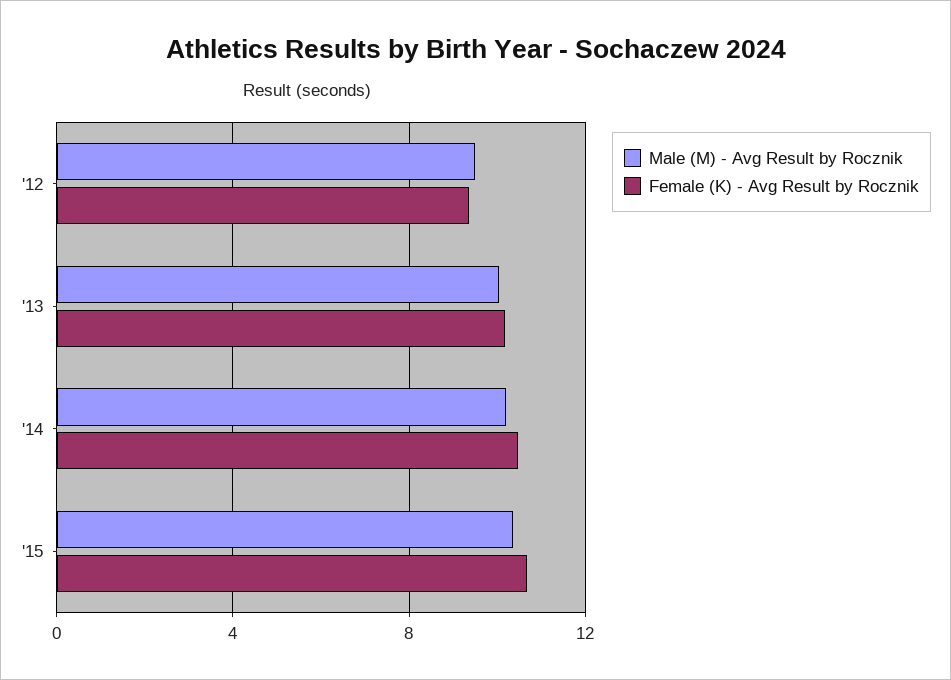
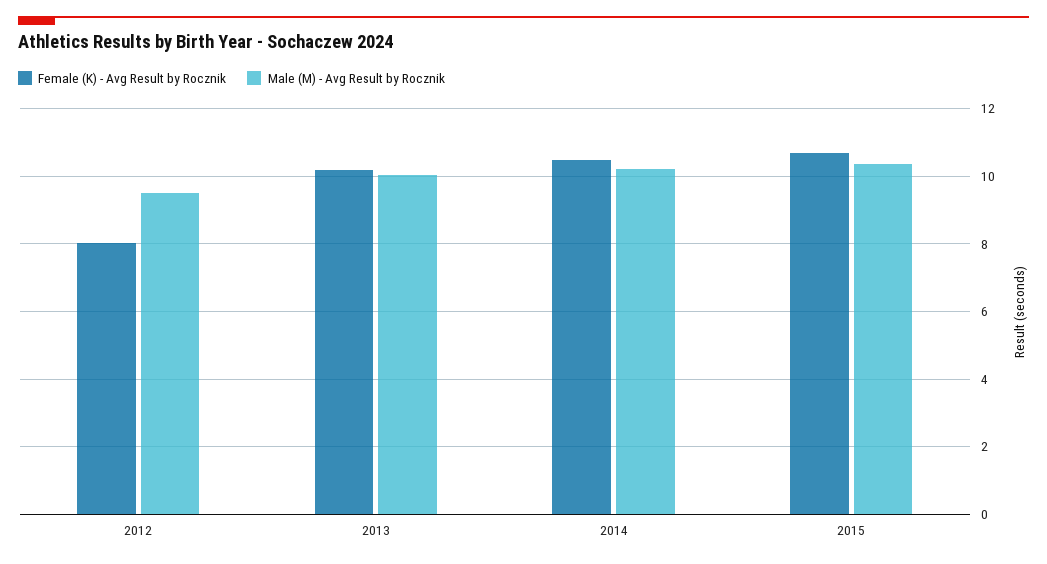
Female (K) - Avg Result by Rocznik, '12: 9.5 -> 8

